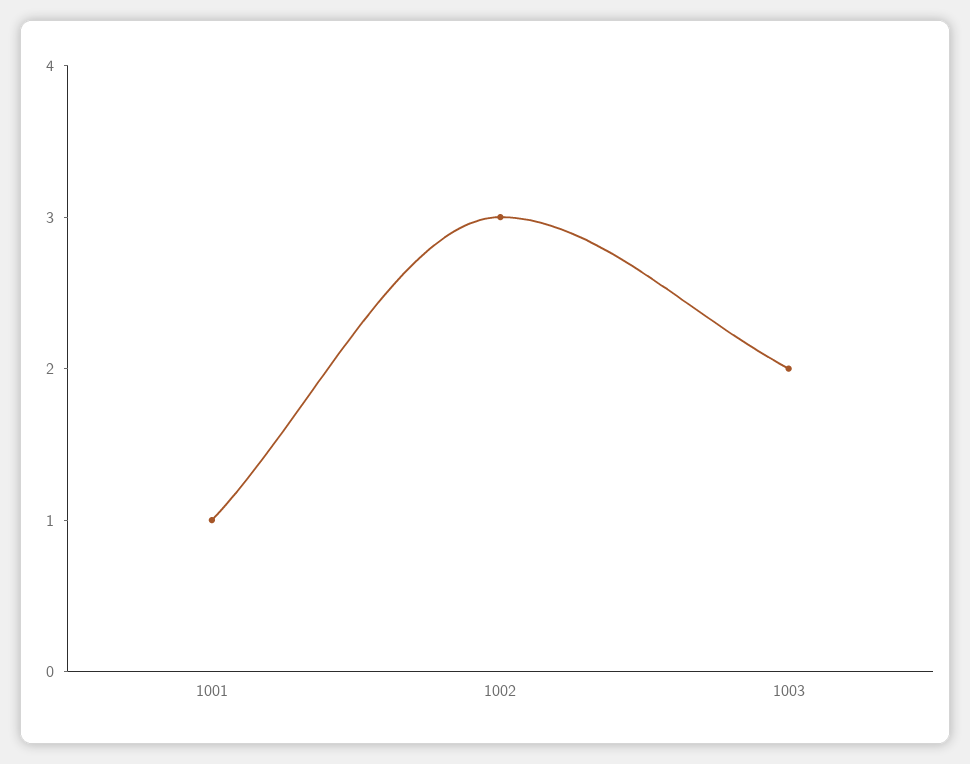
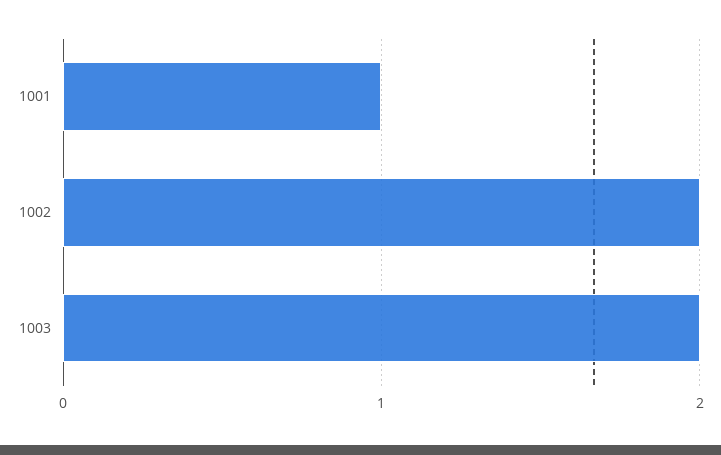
1002: 3 -> 2

